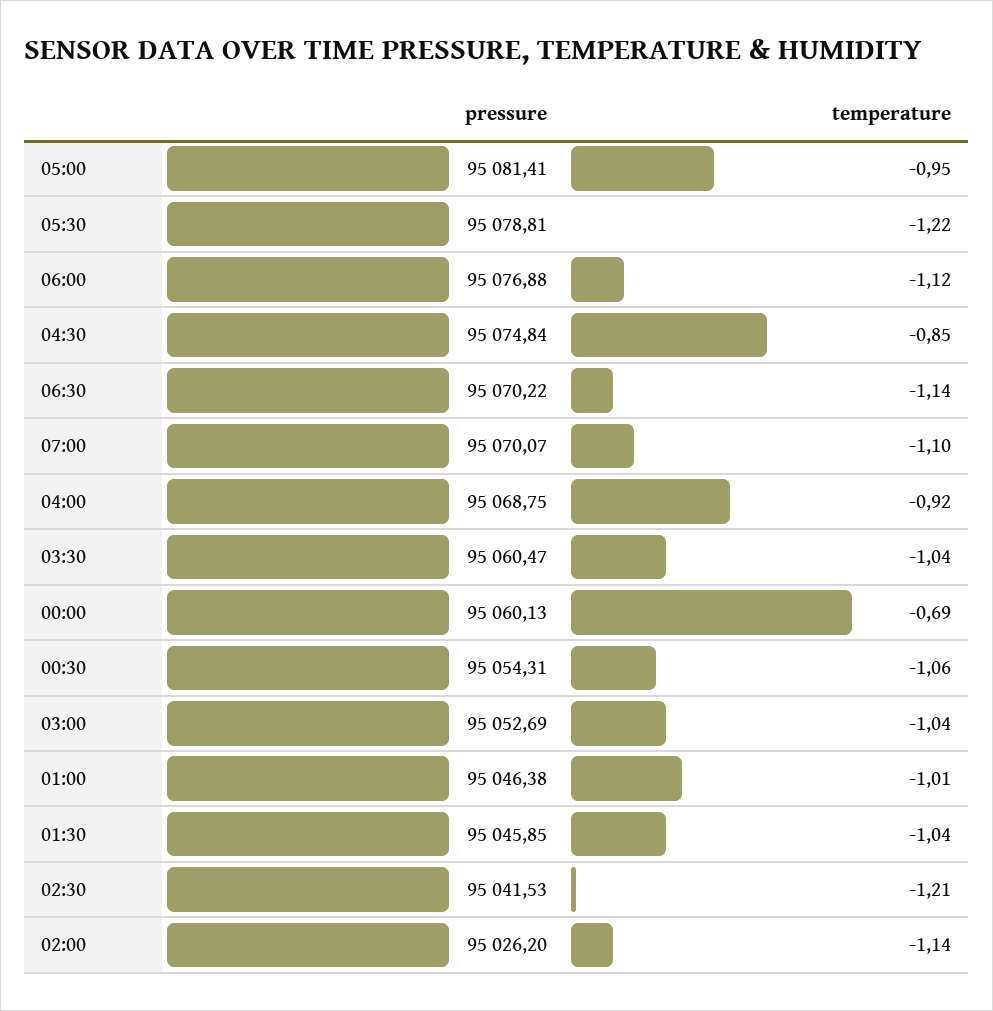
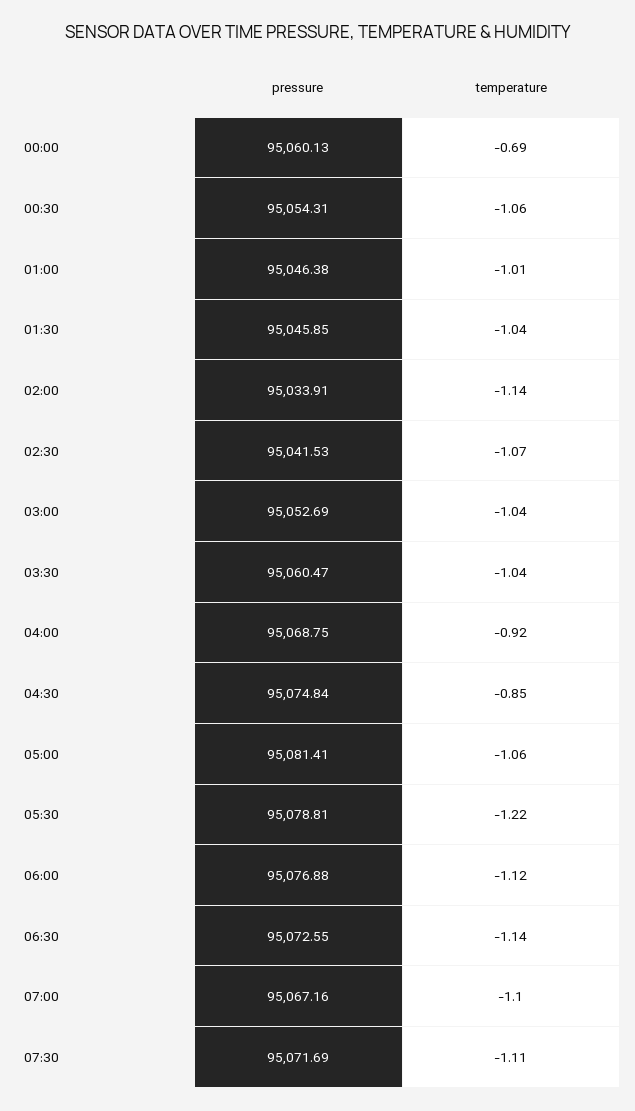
temperature, 05:00: -0.95 -> -1.06
pressure, 06:30: 95070.22 -> 95072.55
pressure, 07:00: 95070.07 -> 95067.16
temperature, 02:30: -1.21 -> -1.07
pressure, 02:00: 95026.2 -> 95033.91
pressure, 07:30: none -> 95071.69
temperature, 07:30: none -> -1.11

